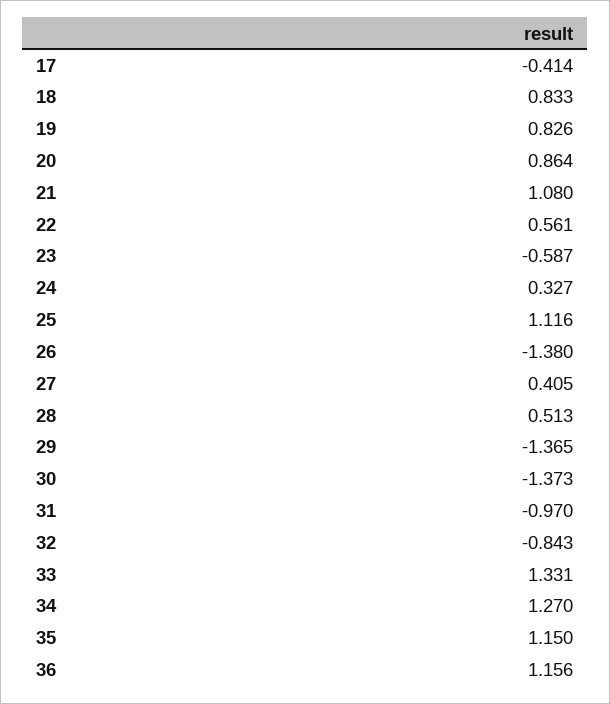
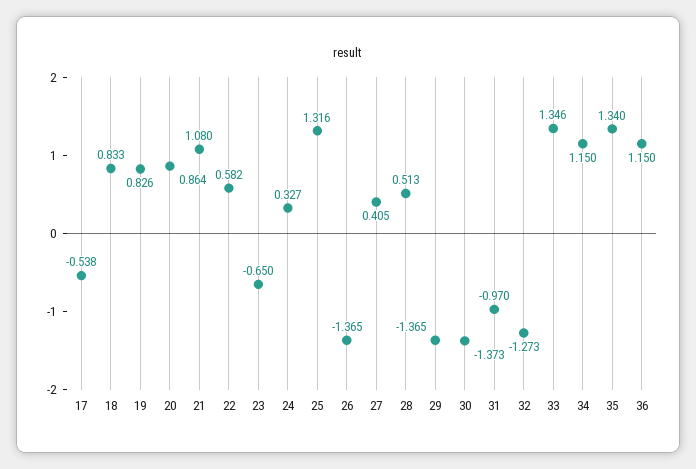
17: -0.414 -> -0.538
22: 0.561 -> 0.582
23: -0.587 -> -0.65
25: 1.116 -> 1.316
26: -1.38 -> -1.365
32: -0.843 -> -1.273
33: 1.331 -> 1.346
34: 1.27 -> 1.15
35: 1.15 -> 1.34
36: 1.156 -> 1.15

